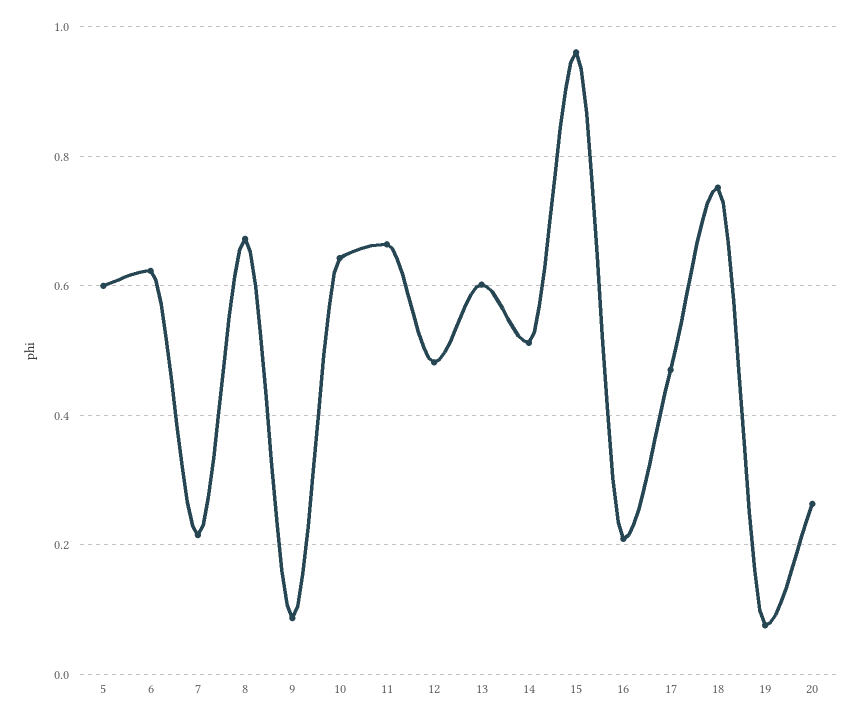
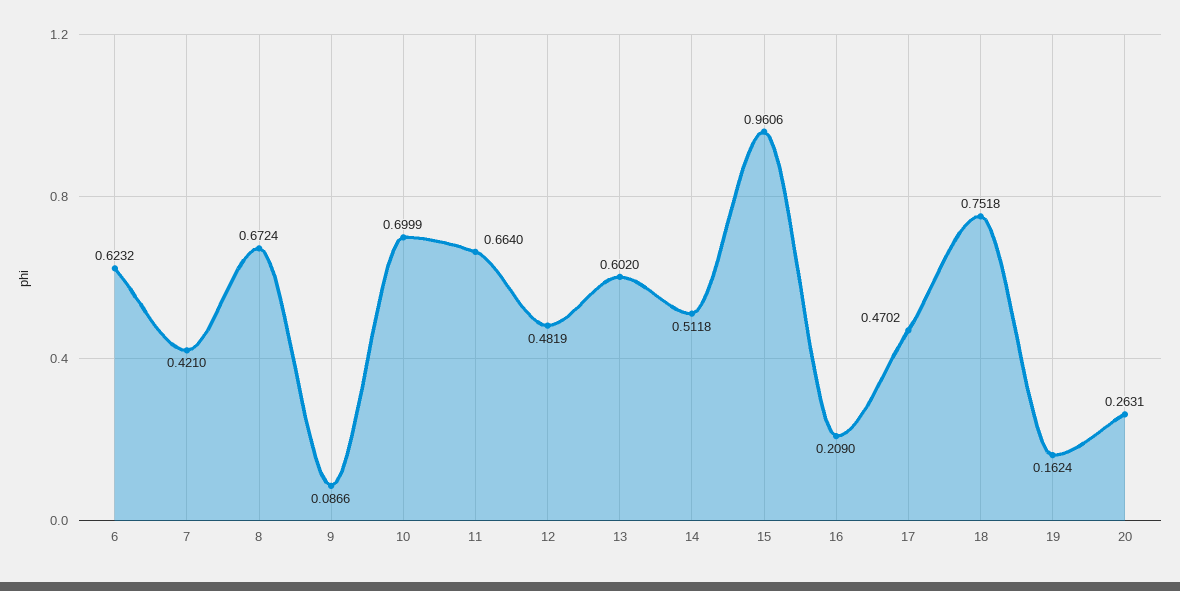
5: 0.6 -> none
7: 0.22 -> 0.421
10: 0.64 -> 0.6999
19: 0.08 -> 0.1624

